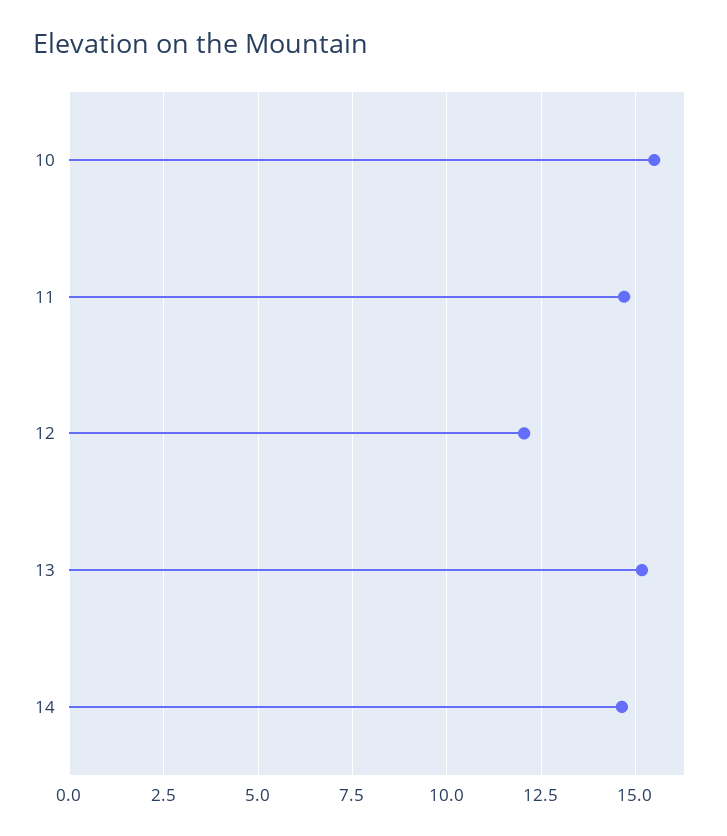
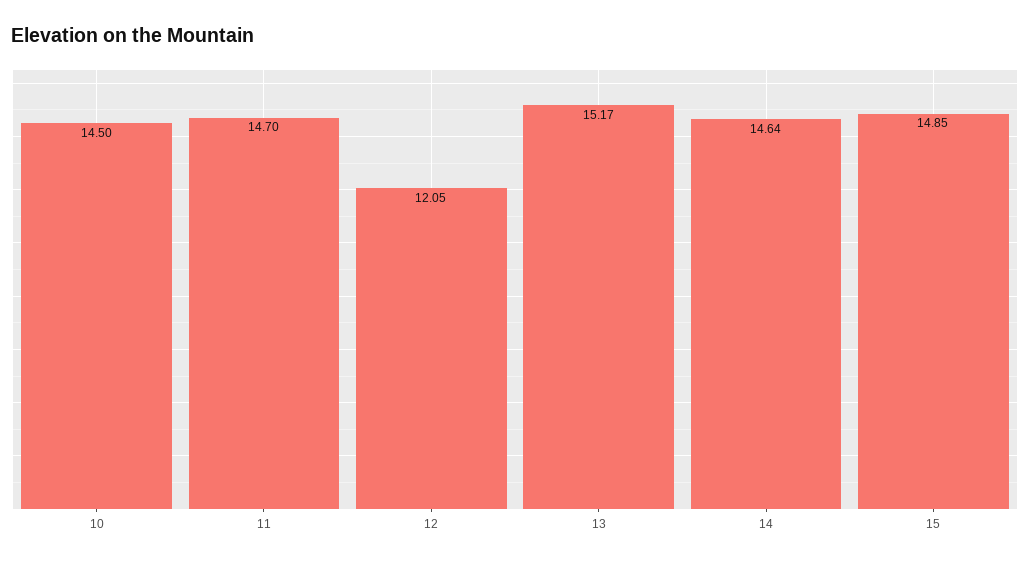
10: 15.5 -> 14.5
15: none -> 14.85

